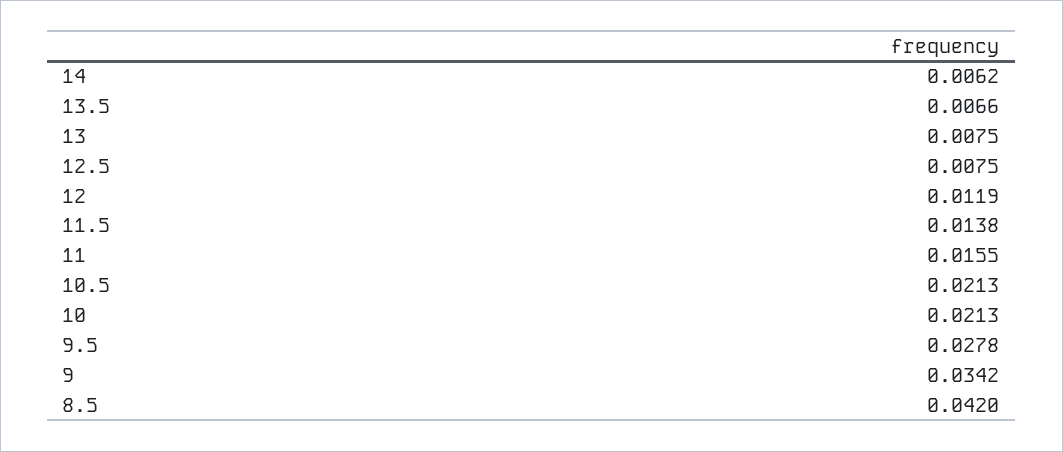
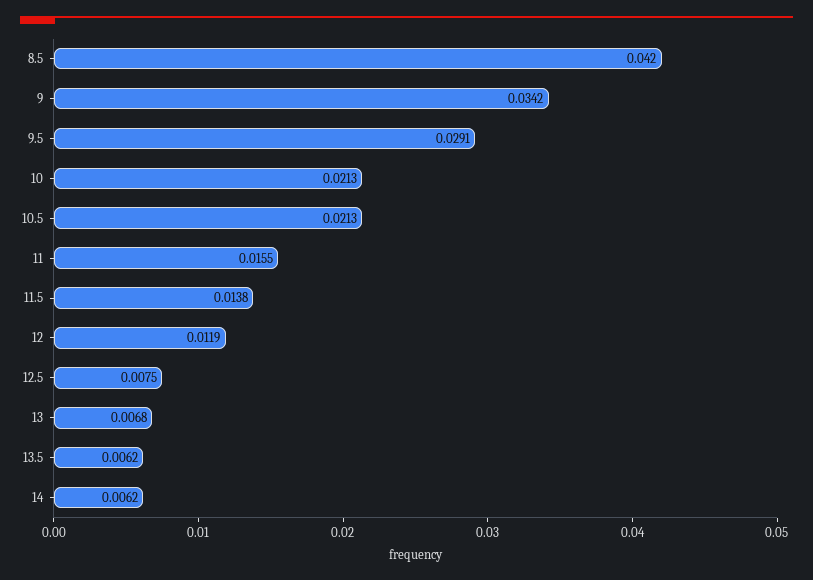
13.5: 0.0066 -> 0.0062
13: 0.0075 -> 0.0068
9.5: 0.0278 -> 0.0291

